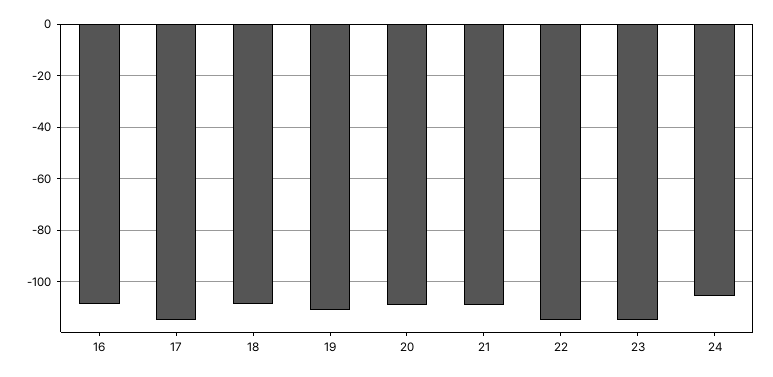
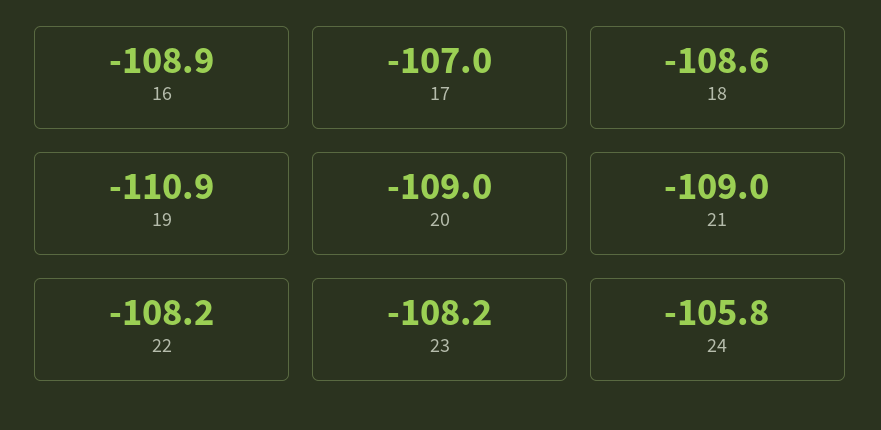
17: -115 -> -107
22: -115 -> -108.2
23: -115 -> -108.2

